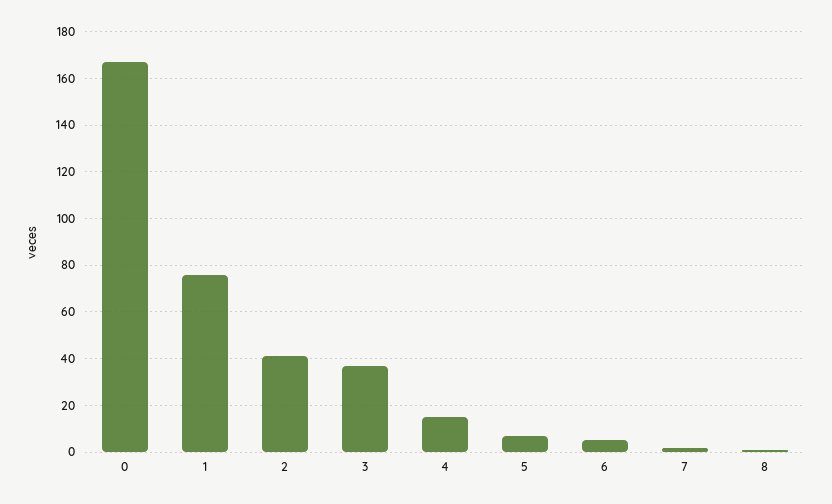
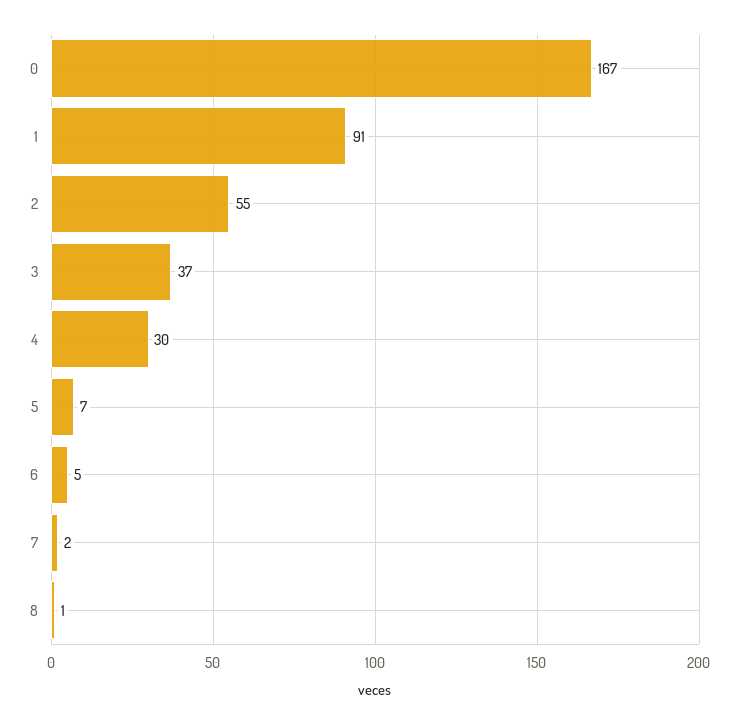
1: 75 -> 91
2: 40 -> 55
4: 15 -> 30

